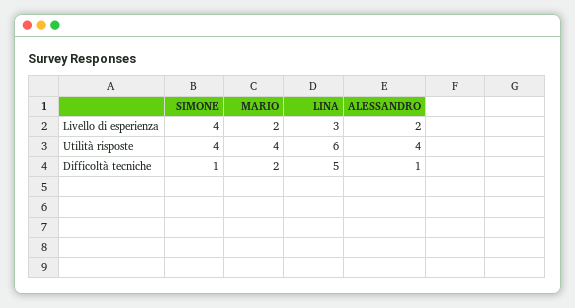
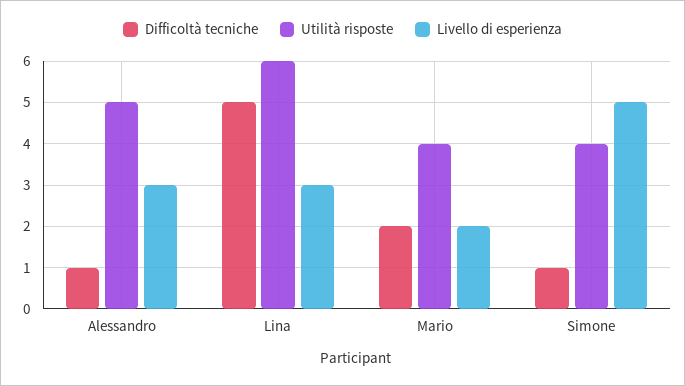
Livello di esperienza, SIMONE: 4 -> 5
Livello di esperienza, ALESSANDRO: 2 -> 3
Utilità risposte, ALESSANDRO: 4 -> 5

